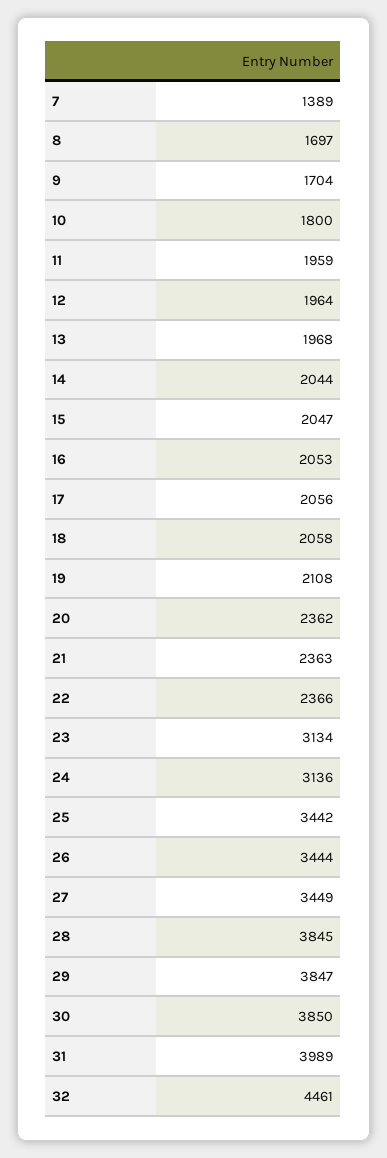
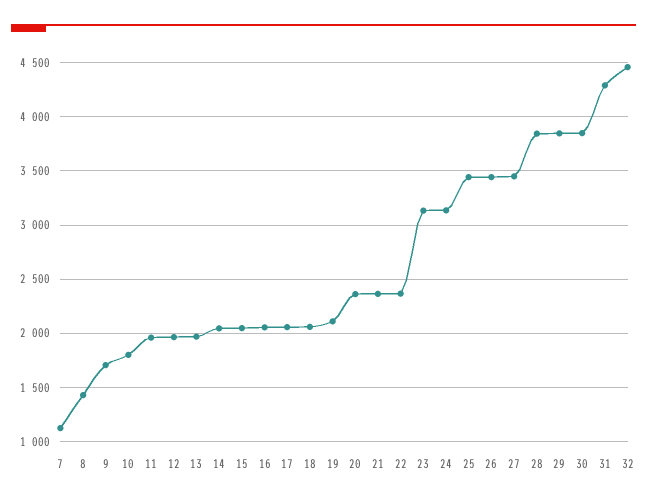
7: 1389 -> 1100
8: 1697 -> 1400
31: 3989 -> 4300

